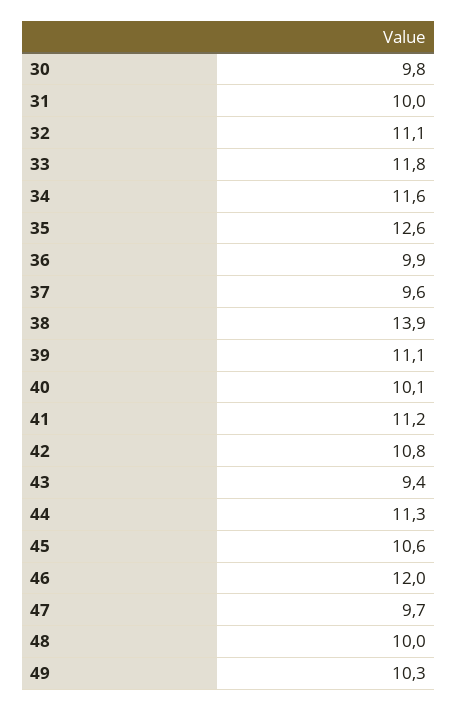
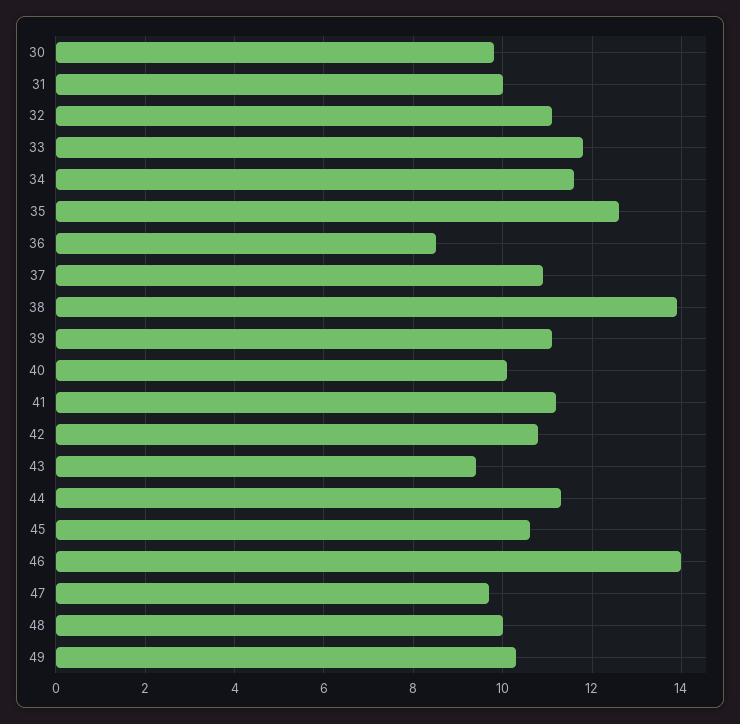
36: 9.9 -> 8.5
37: 9.6 -> 11
46: 12 -> 14

